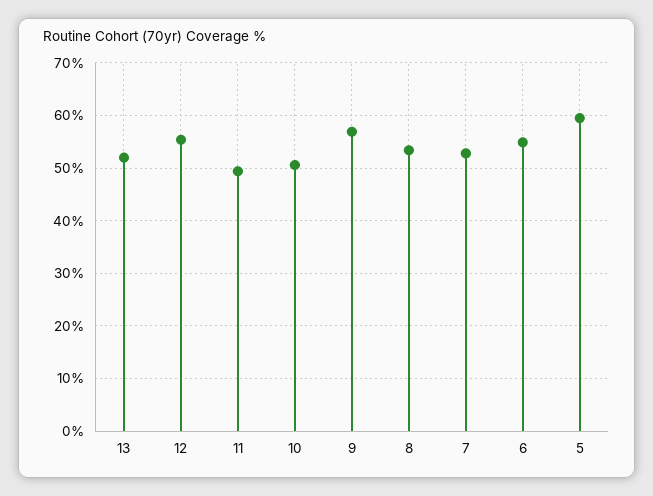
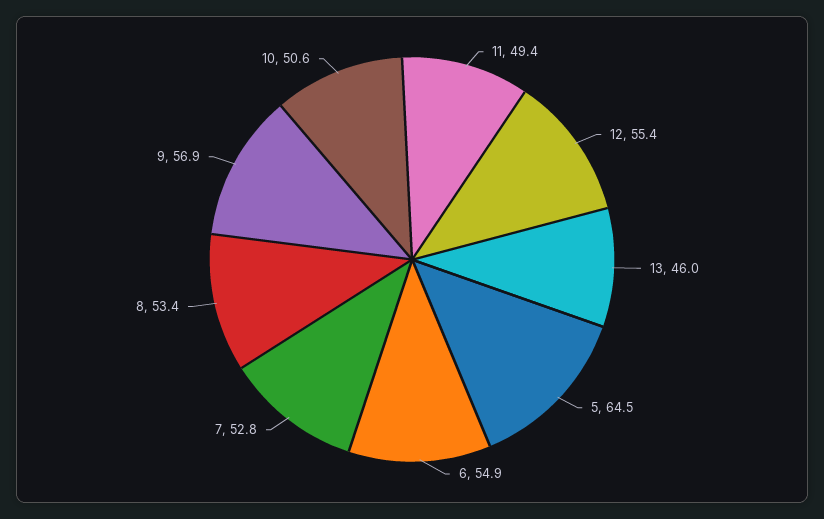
13: 52 -> 46
5: 60 -> 64.5

